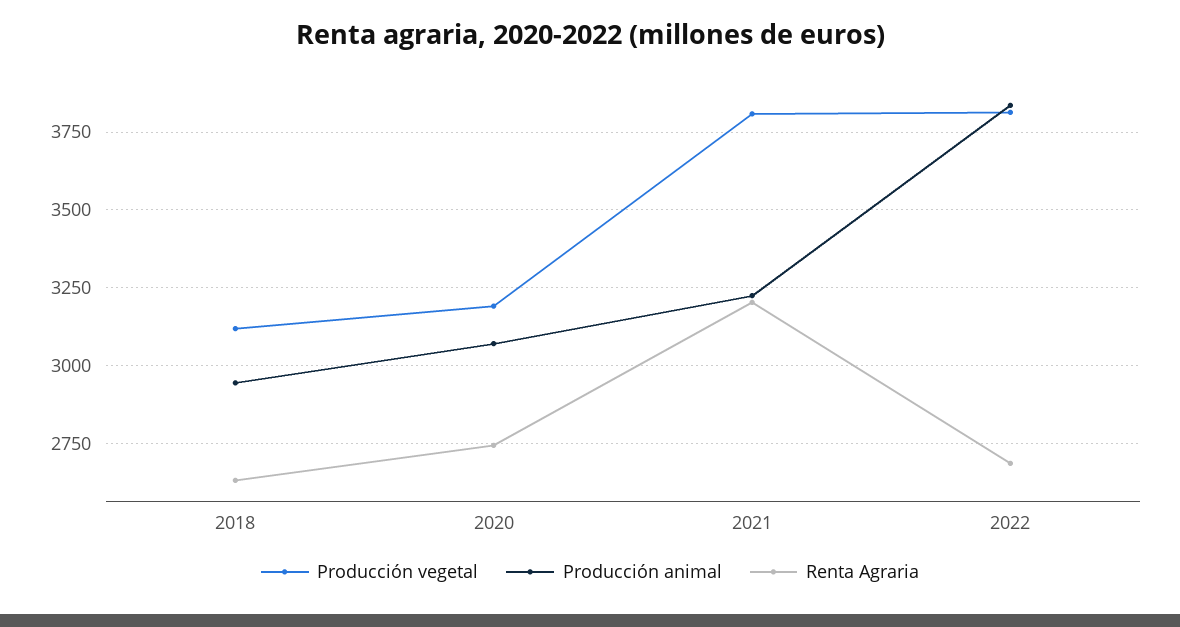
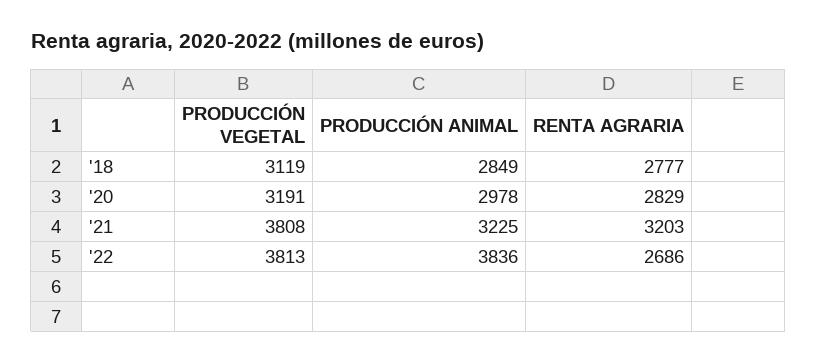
Producción animal, 2018: 2950 -> 2849
Renta Agraria, 2018: 2625 -> 2777
Producción animal, 2020: 3075 -> 2978
Renta Agraria, 2020: 2750 -> 2829

